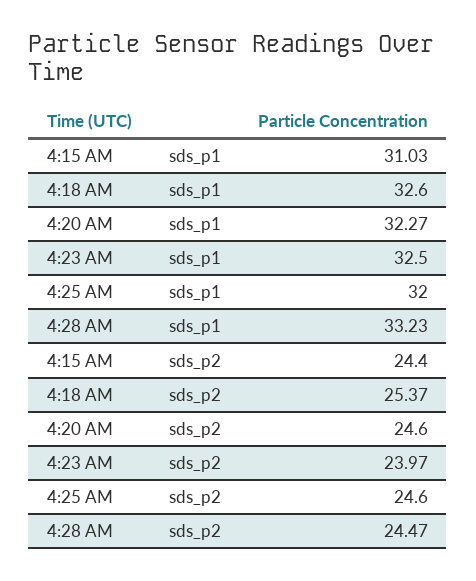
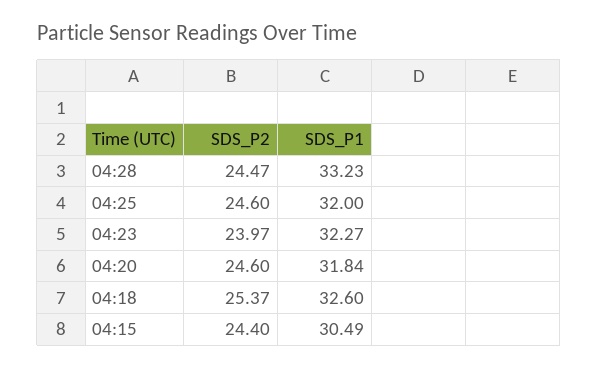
4:15 AM, sds_p1: 31.03 -> 30.49
4:20 AM, sds_p1: 32.27 -> 31.84
4:23 AM, sds_p1: 32.5 -> 32.27

